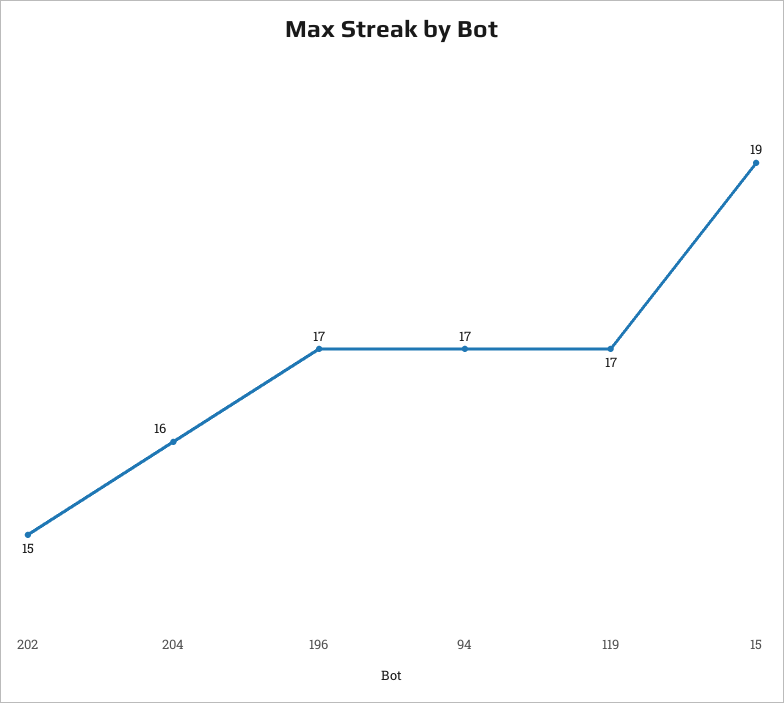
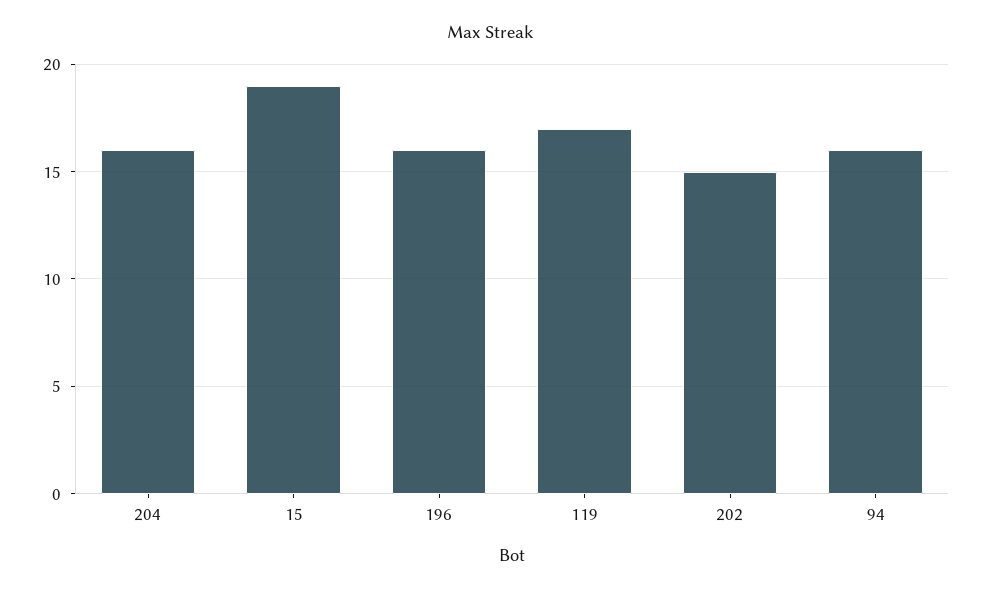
196: 17 -> 16
94: 17 -> 16

